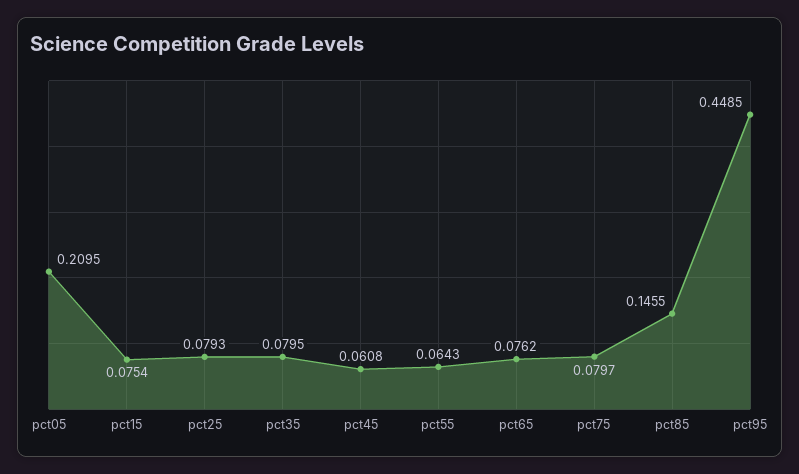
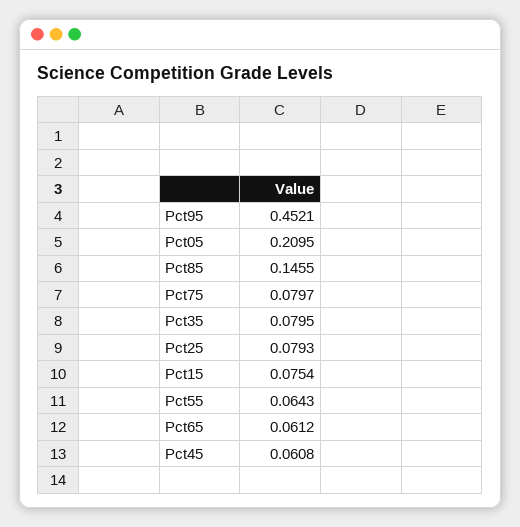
pct65: 0.0762 -> 0.0612
pct95: 0.4485 -> 0.4521

